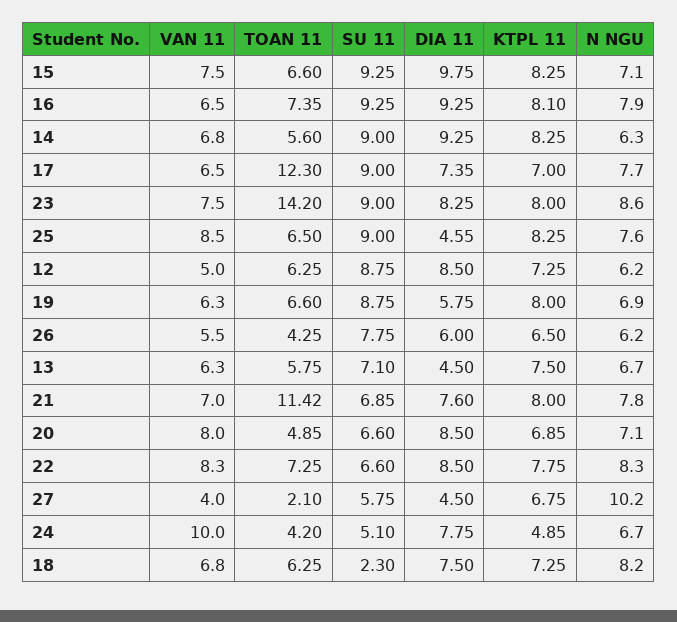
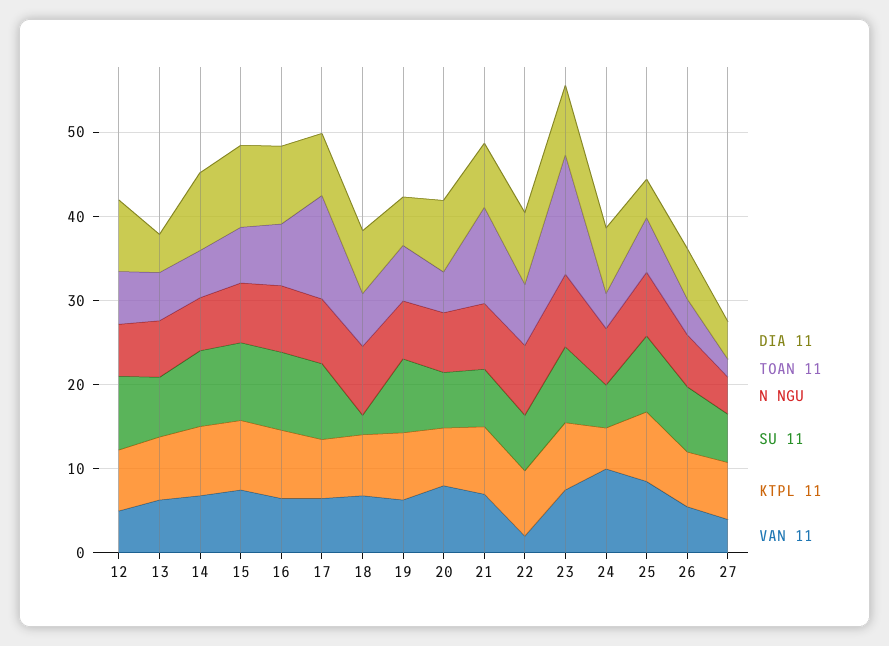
VAN 11, 22: 8.3 -> 2
N NGU, 27: 10.2 -> 4

